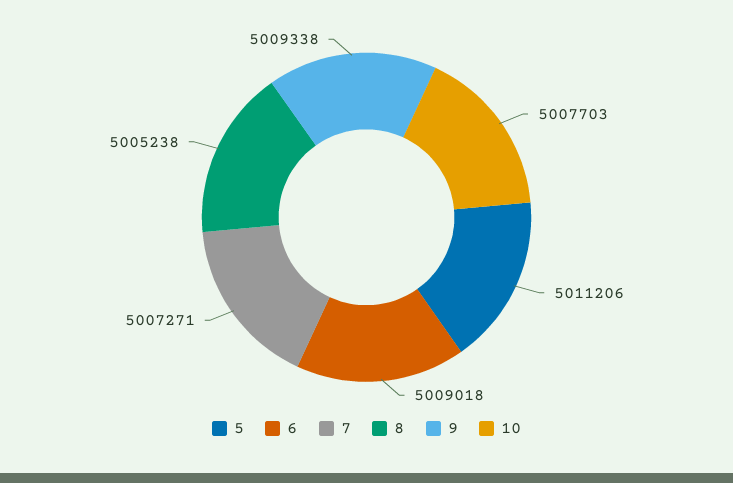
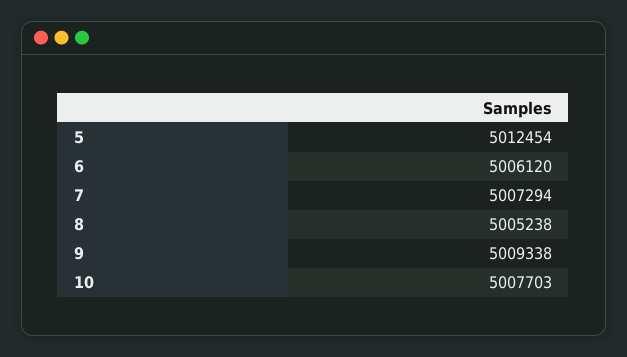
5: 5011206 -> 5012454
6: 5009018 -> 5006120
7: 5007271 -> 5007294

